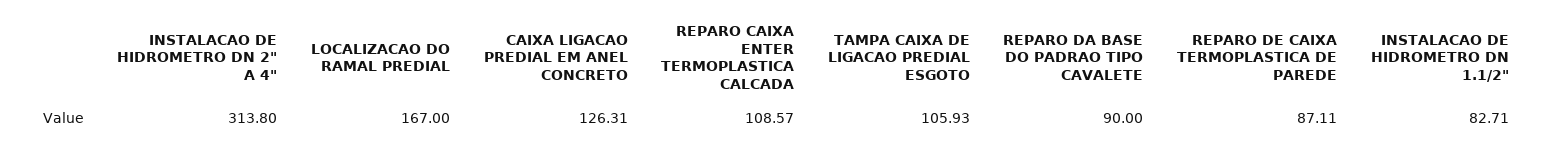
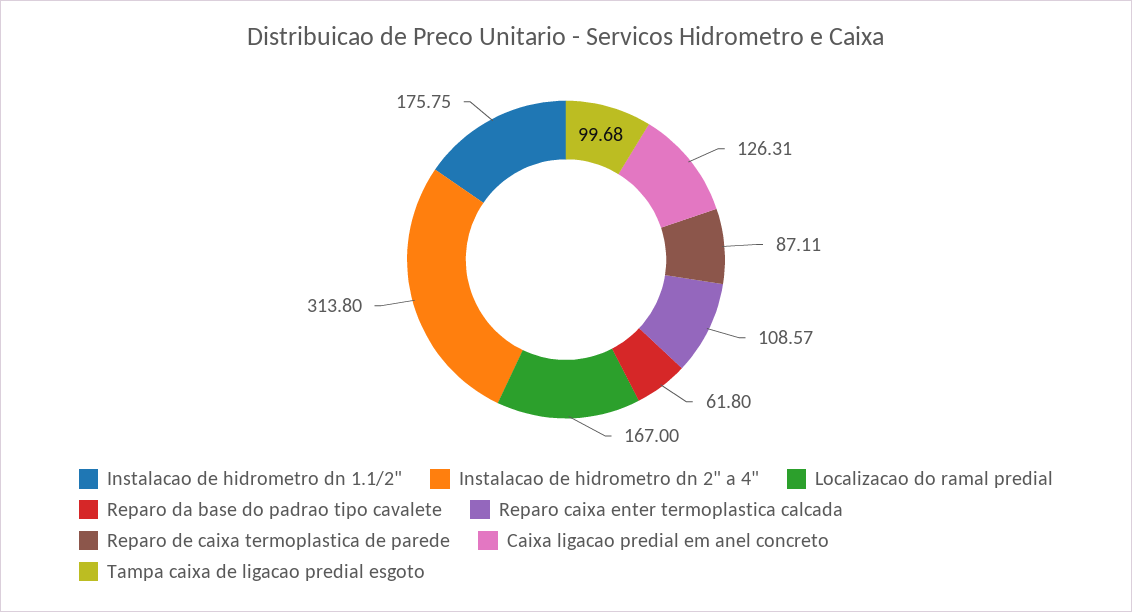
TAMPA CAIXA DE LIGACAO PREDIAL ESGOTO: 105.93 -> 99.68
REPARO DA BASE DO PADRAO TIPO CAVALETE: 90 -> 61.8
INSTALACAO DE HIDROMETRO DN 1.1/2": 82.71 -> 175.75

